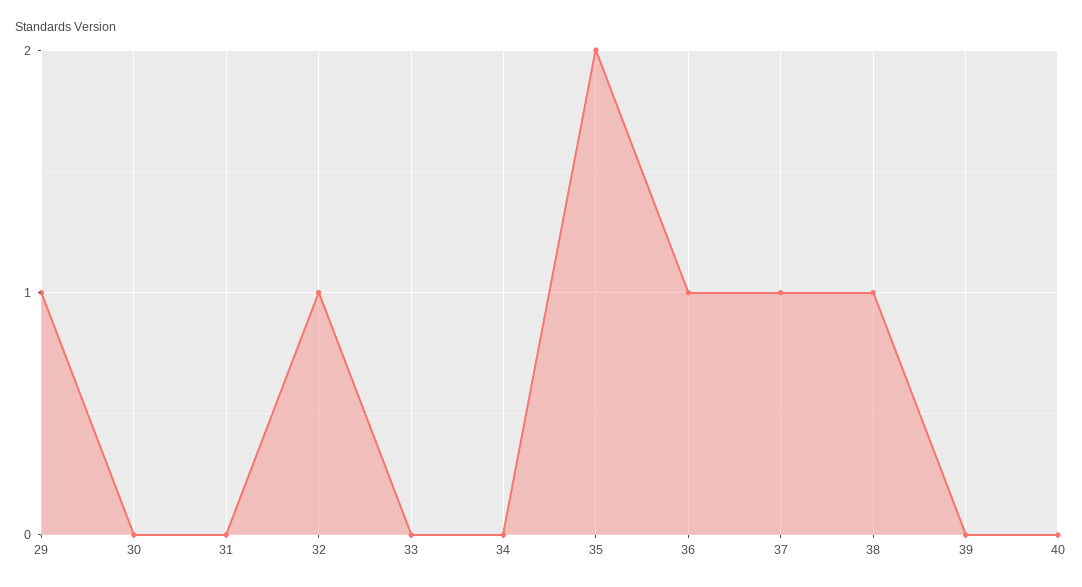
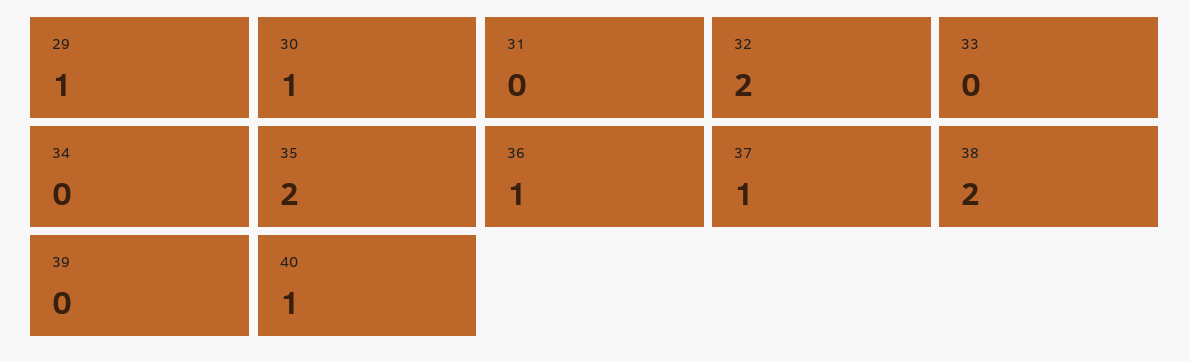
30: 0 -> 1
32: 1 -> 2
38: 1 -> 2
40: 0 -> 1

